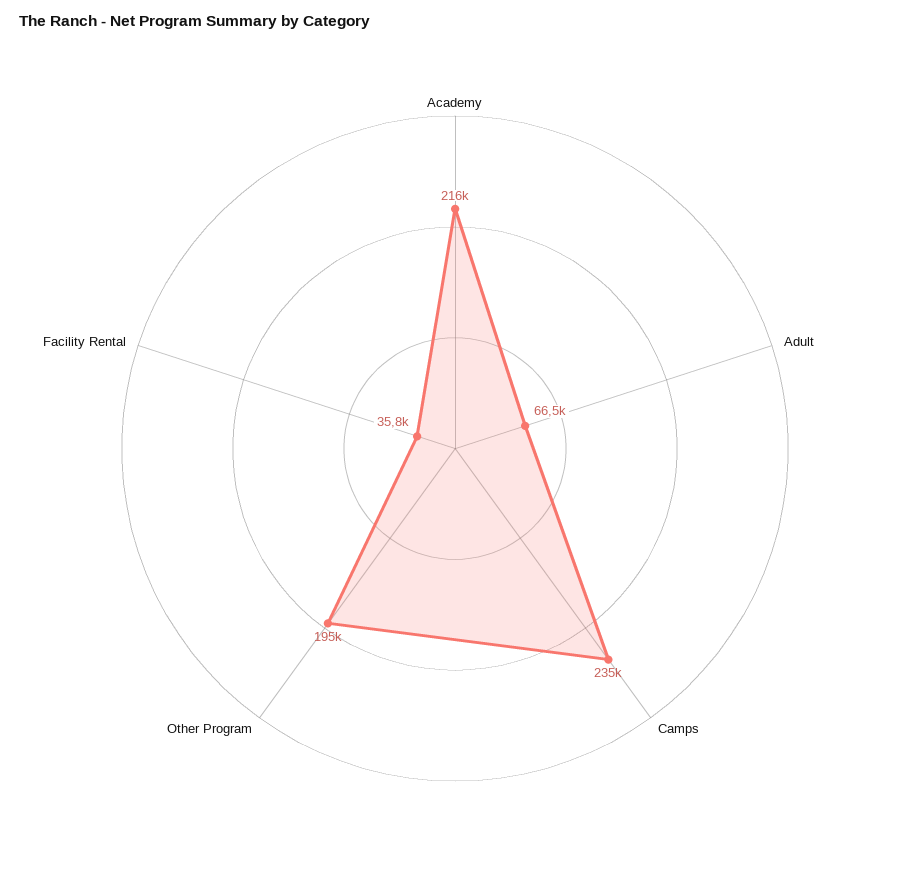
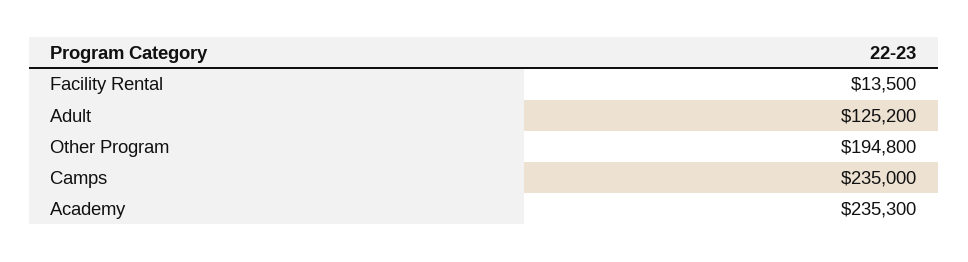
Academy: 216000 -> 235300
Adult: 66500 -> 125200
Facility Rental: 35800 -> 13500

